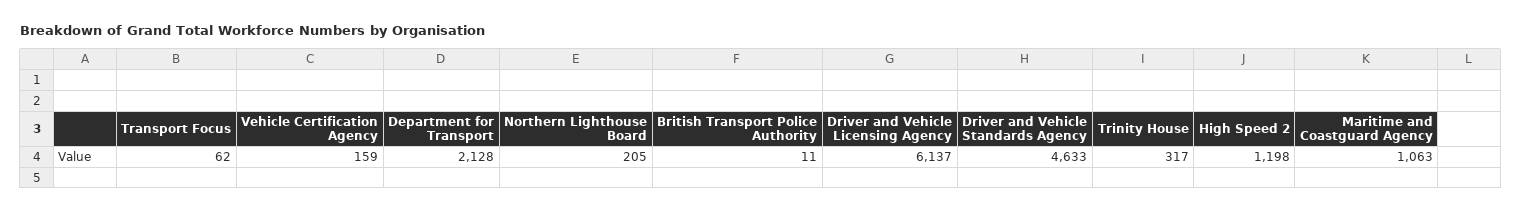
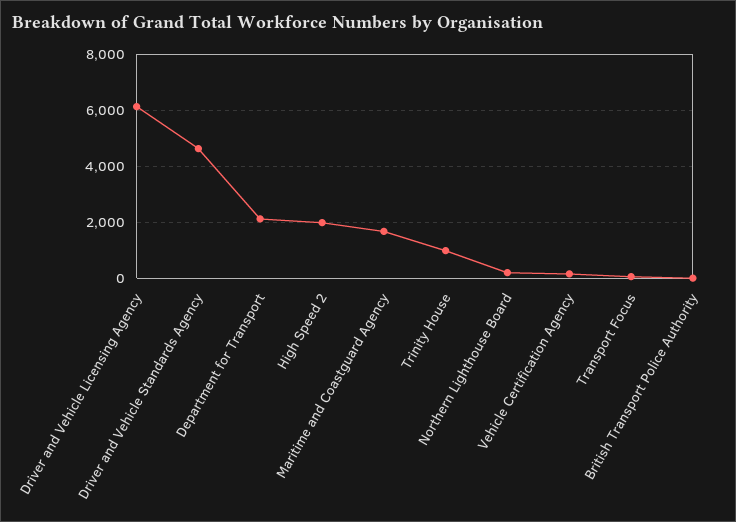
Trinity House: 317 -> 1000
High Speed 2: 1198 -> 2000
Maritime and Coastguard Agency: 1063 -> 1750

